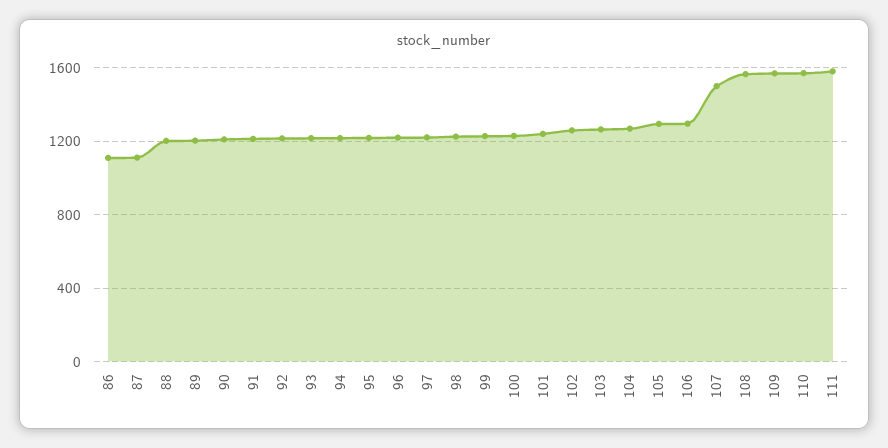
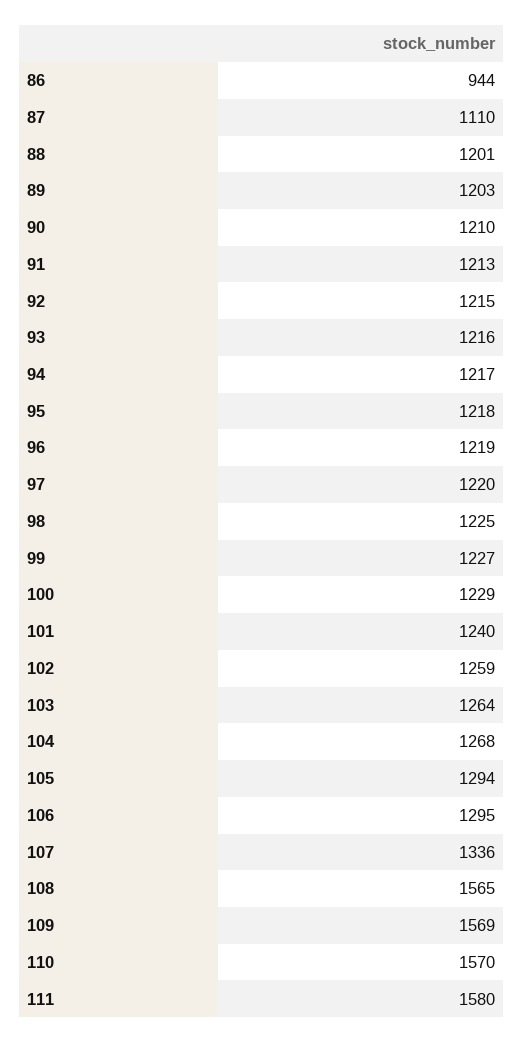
86: 1100 -> 944
107: 1500 -> 1336

